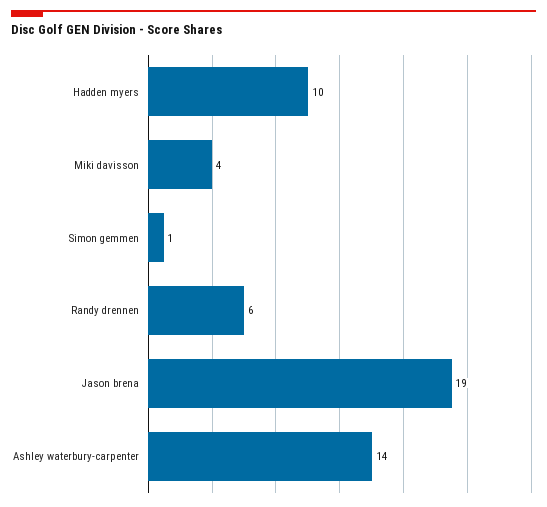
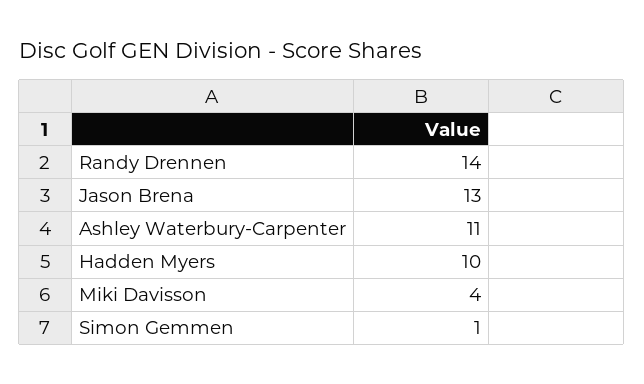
Randy drennen: 6 -> 14
Jason brena: 19 -> 13
Ashley waterbury-carpenter: 14 -> 11

